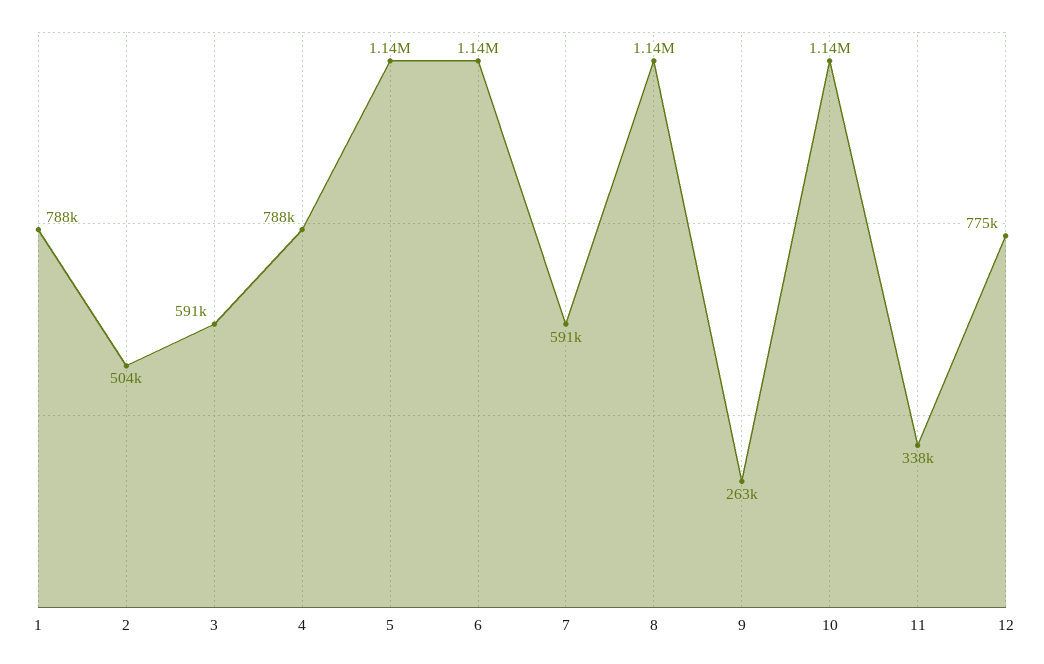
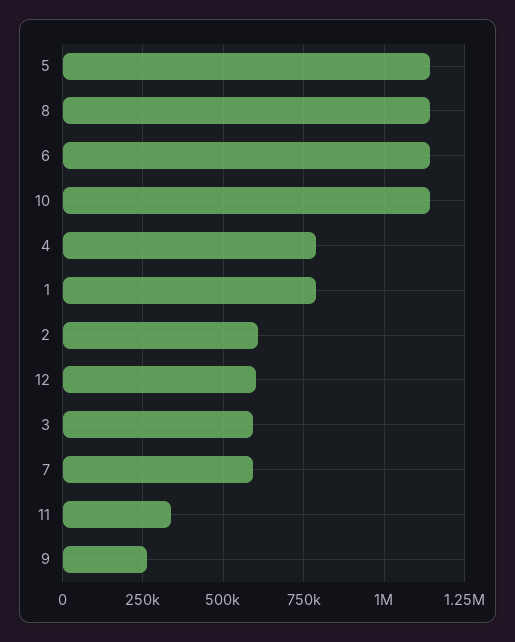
2: 504000 -> 600000
12: 775000 -> 600000

